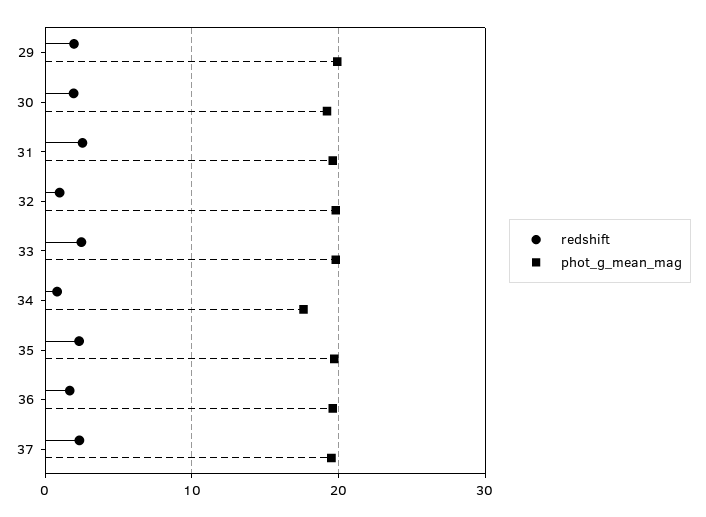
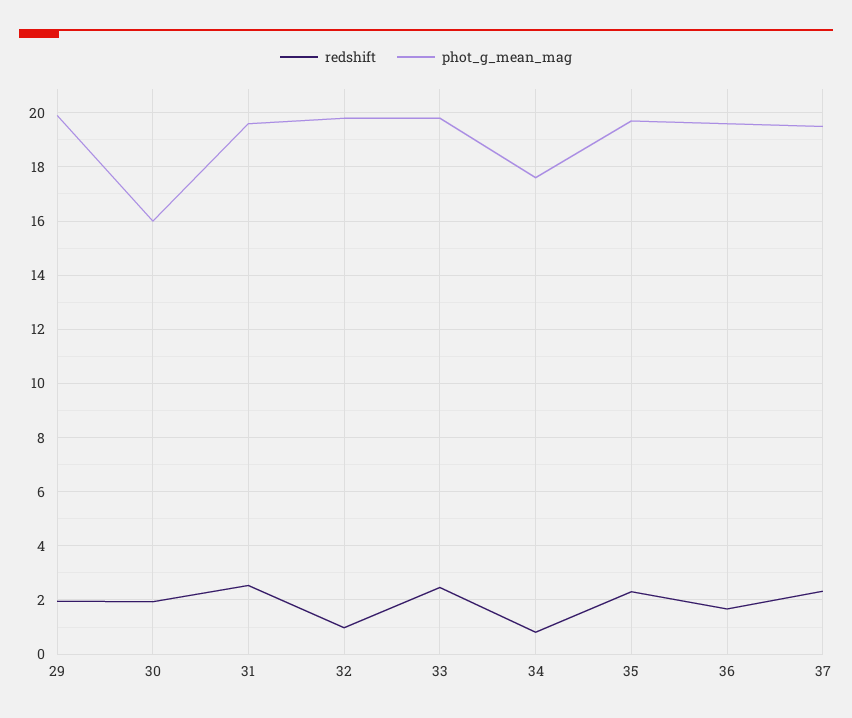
phot_g_mean_mag, 30: 19 -> 16

